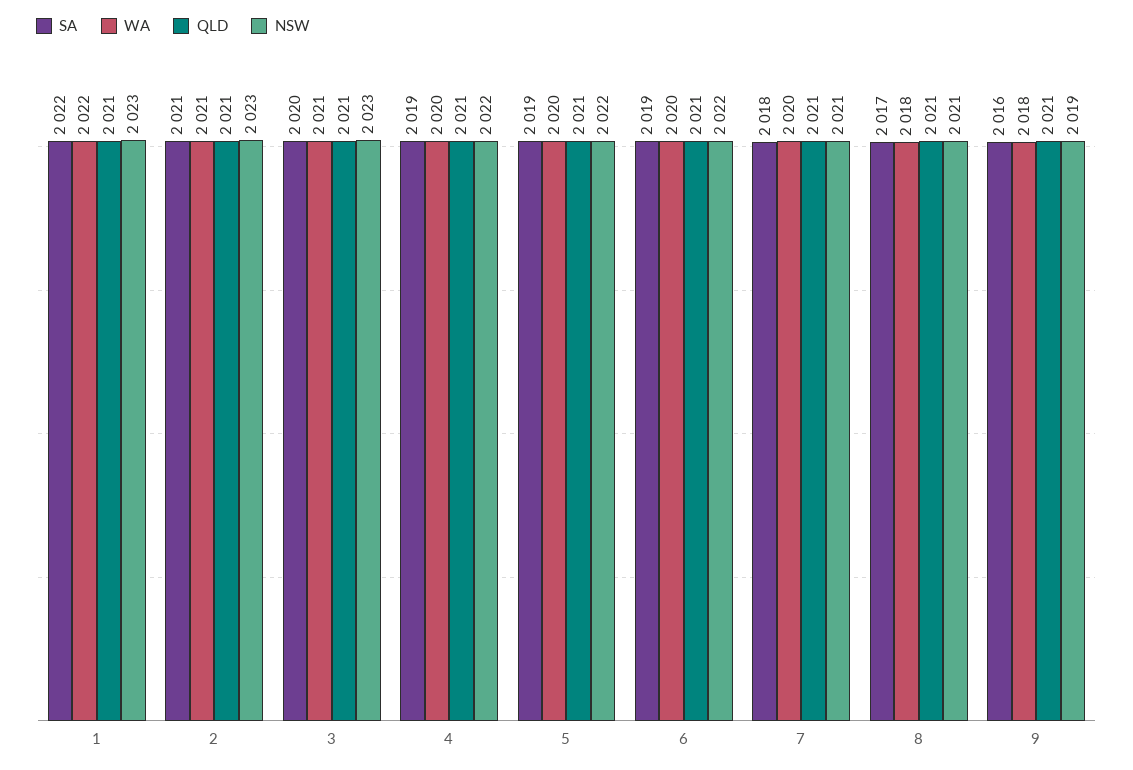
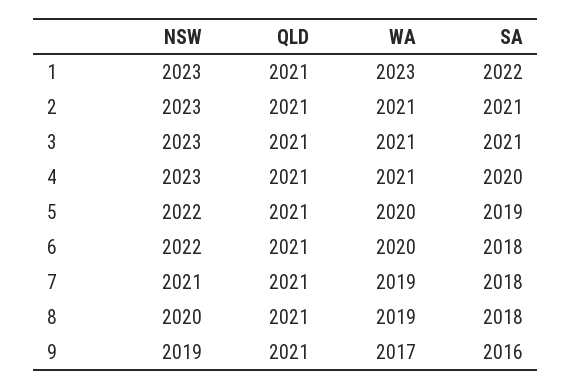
WA, 1: 2022 -> 2023
SA, 3: 2020 -> 2021
SA, 4: 2019 -> 2020
WA, 4: 2020 -> 2021
NSW, 4: 2022 -> 2023
SA, 6: 2019 -> 2018
WA, 7: 2020 -> 2019
SA, 8: 2017 -> 2018
WA, 8: 2018 -> 2019
NSW, 8: 2021 -> 2020
WA, 9: 2018 -> 2017

